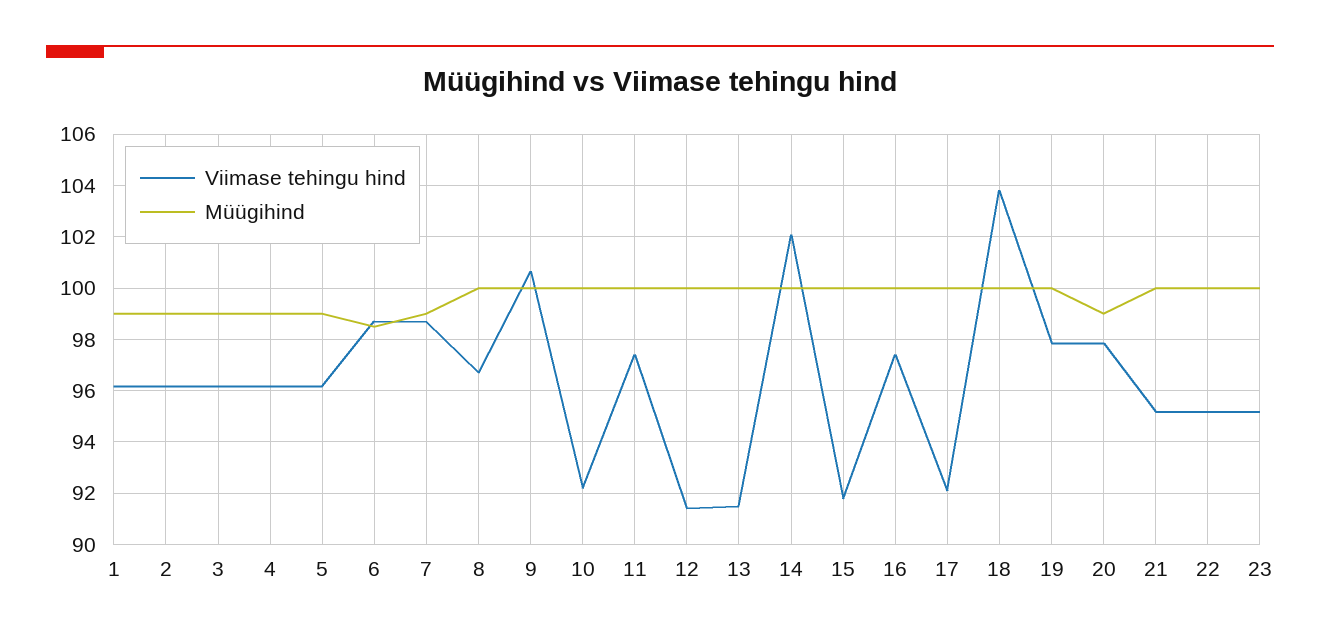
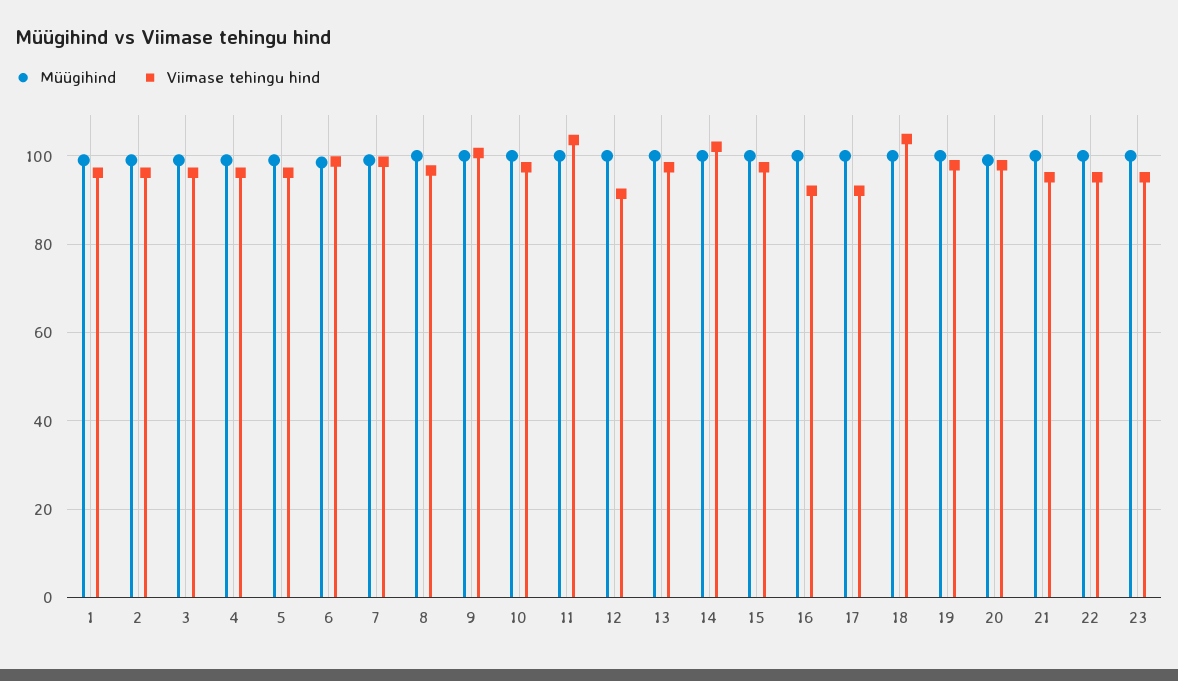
Viimase tehingu hind, 10: 92.25 -> 98
Viimase tehingu hind, 11: 97.5 -> 104
Viimase tehingu hind, 13: 91.5 -> 98
Viimase tehingu hind, 15: 91.75 -> 98
Viimase tehingu hind, 16: 97.5 -> 92

